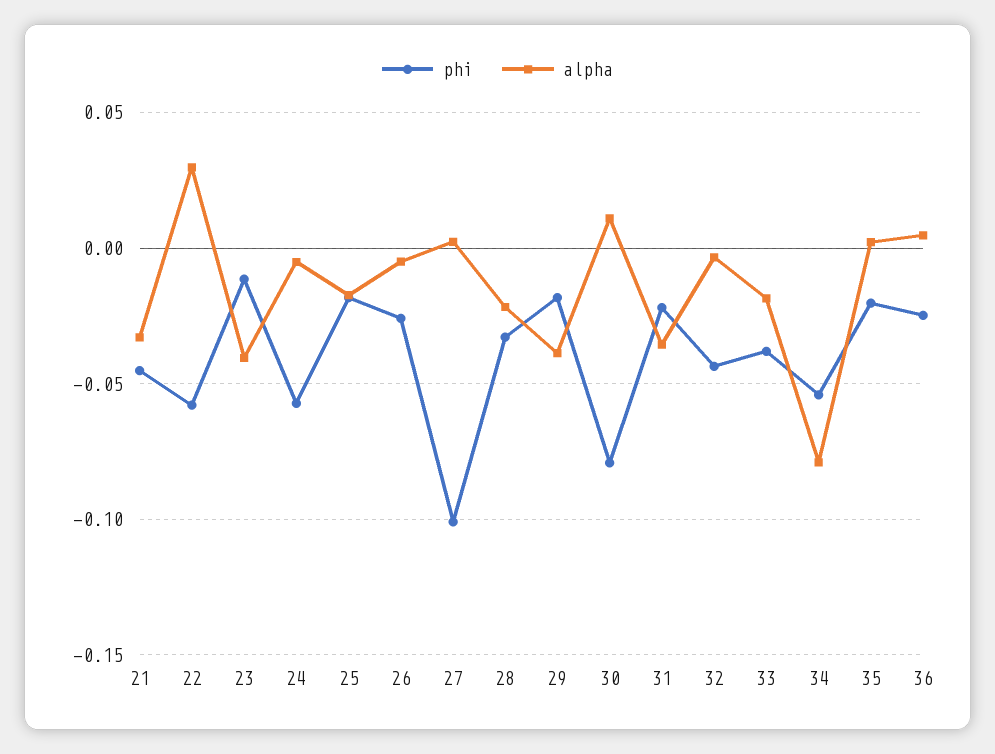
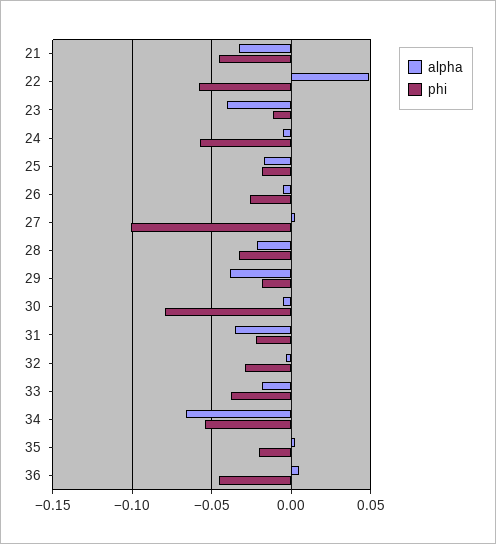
alpha, 22: 0.03 -> 0.05
alpha, 30: 0.01 -> -0.005
phi, 32: -0.045 -> -0.03
alpha, 34: -0.08 -> -0.065
phi, 36: -0.025 -> -0.045

